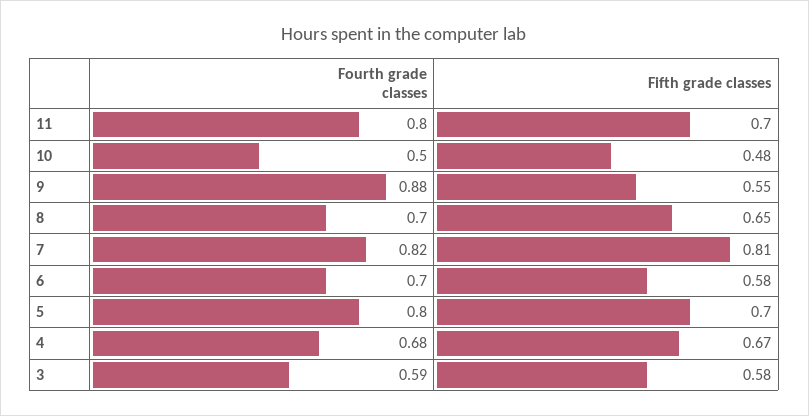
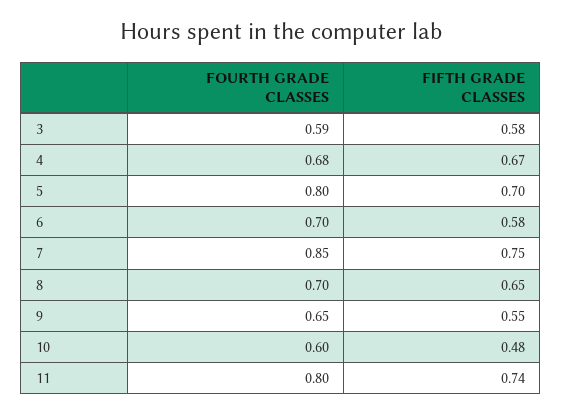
Fifth grade classes, 11: 0.7 -> 0.74
Fourth grade classes, 10: 0.5 -> 0.6
Fourth grade classes, 9: 0.88 -> 0.65
Fourth grade classes, 7: 0.82 -> 0.85
Fifth grade classes, 7: 0.81 -> 0.75

